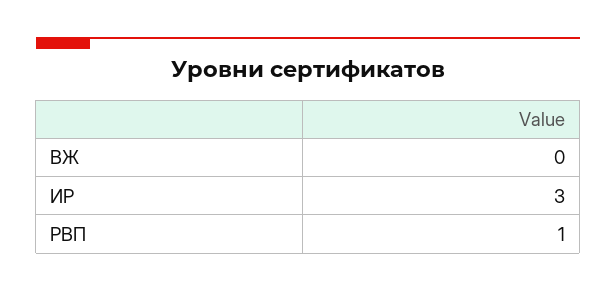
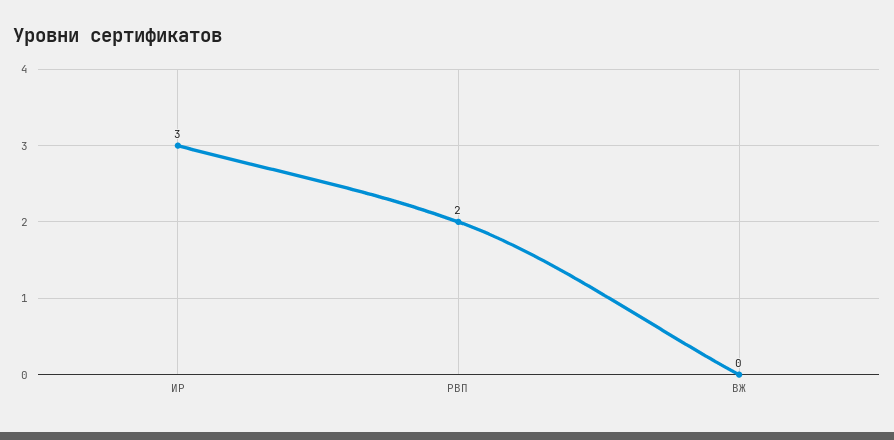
РВП: 1 -> 2

